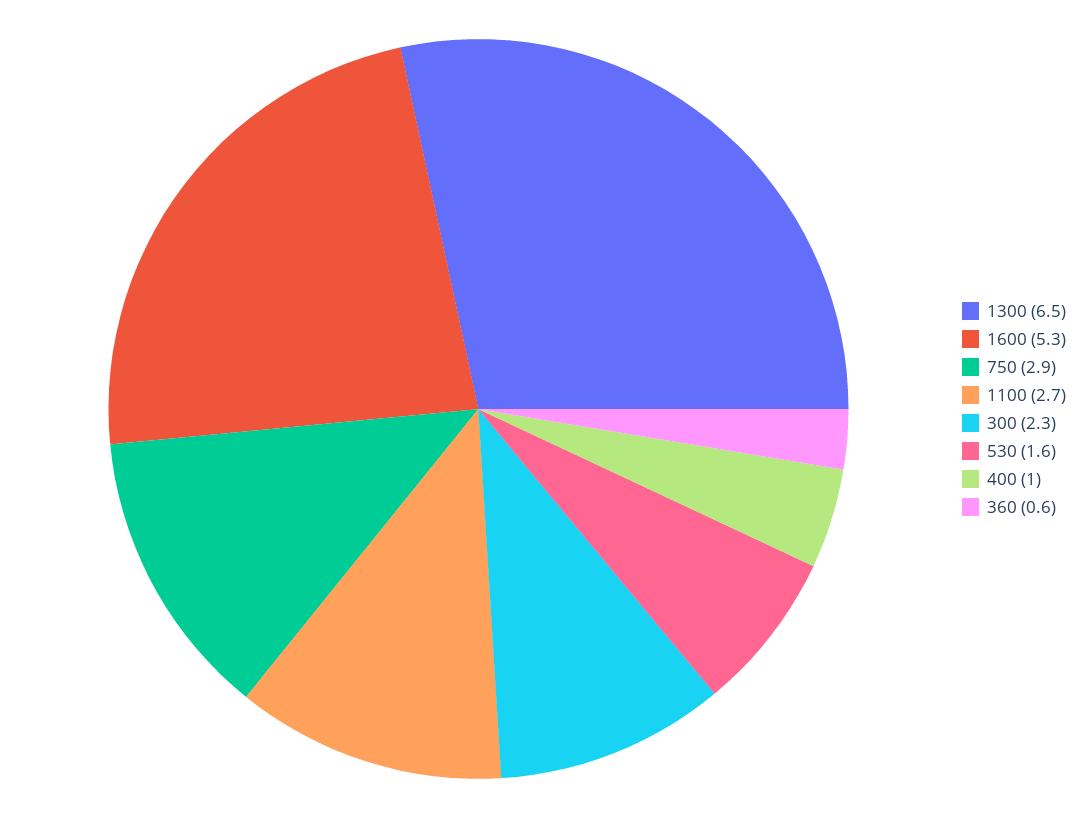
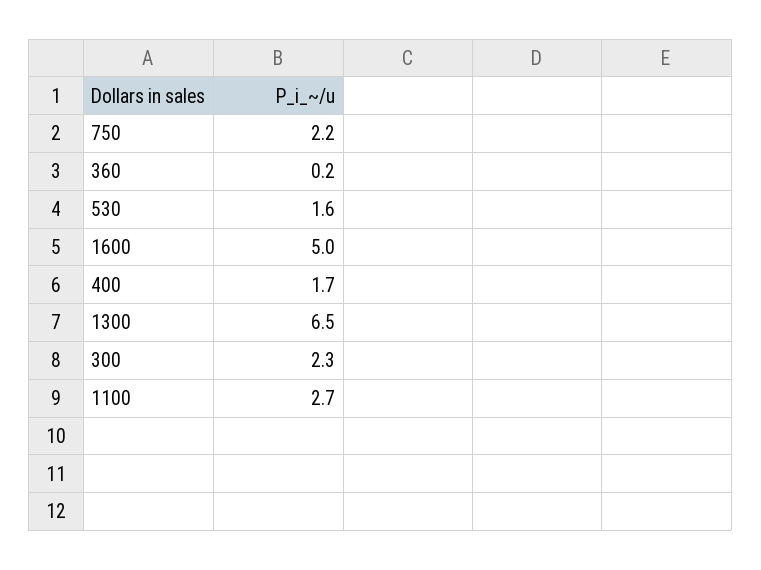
1600: 5.3 -> 5
750: 2.9 -> 2.2
400: 1 -> 1.7
360: 0.6 -> 0.2

